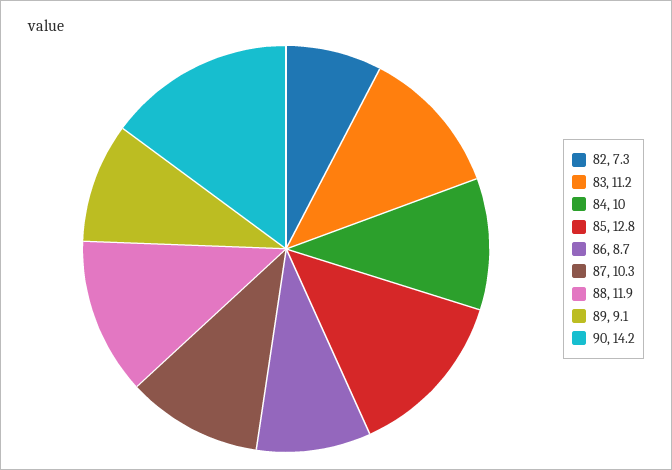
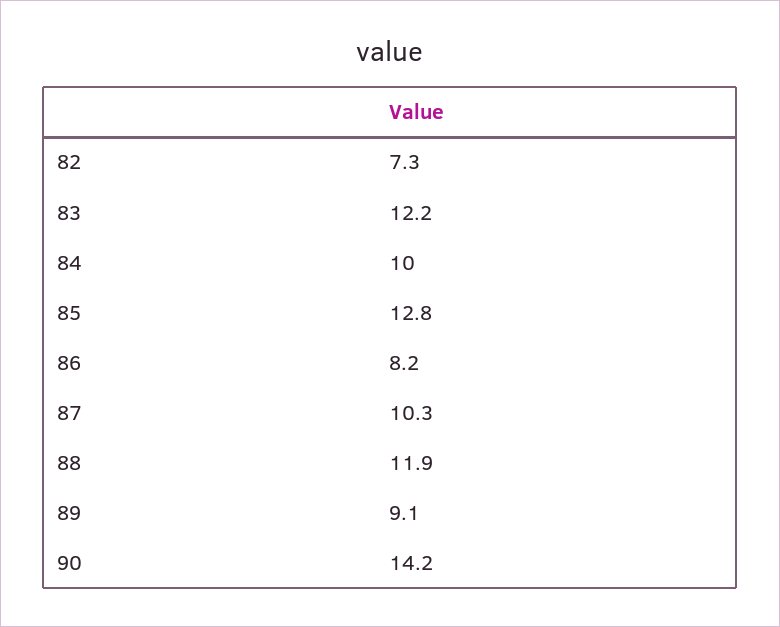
83: 11.2 -> 12.2
86: 8.7 -> 8.2

